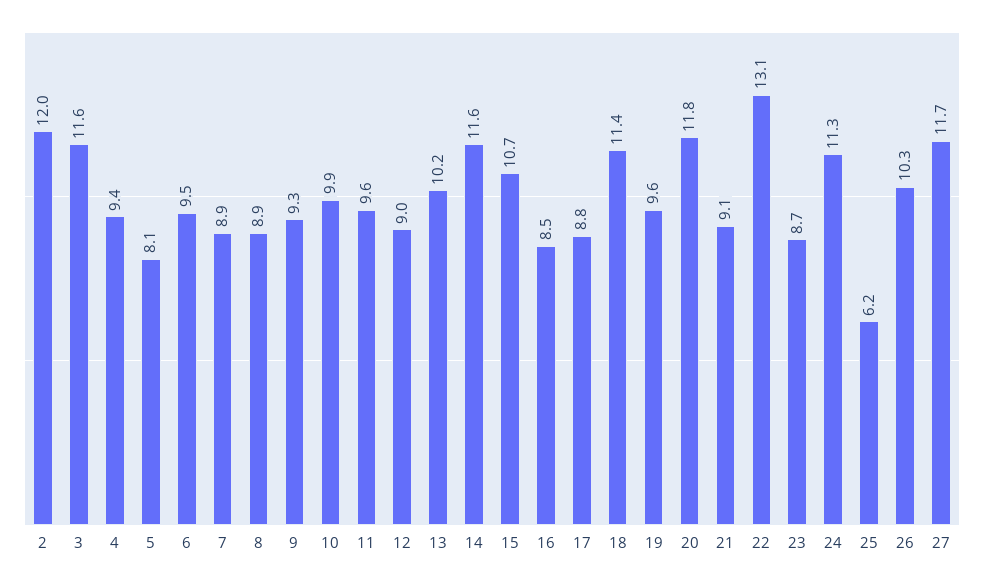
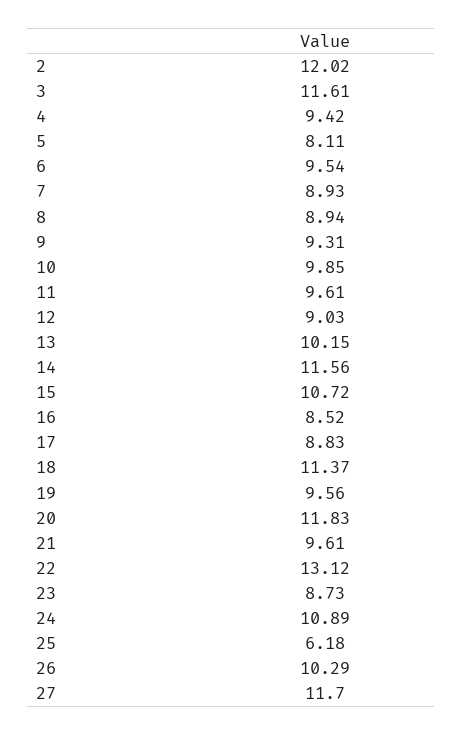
21: 9.1 -> 9.61
24: 11.3 -> 10.89

